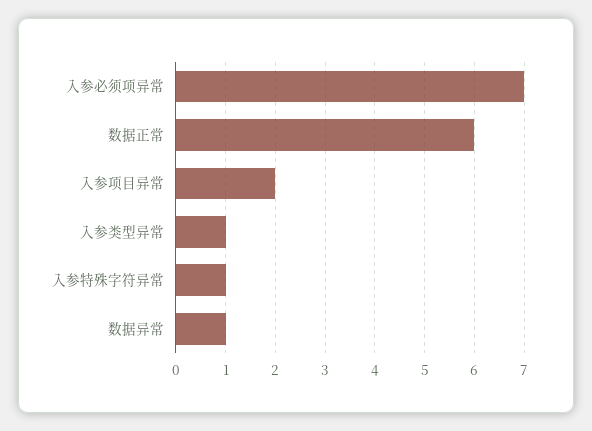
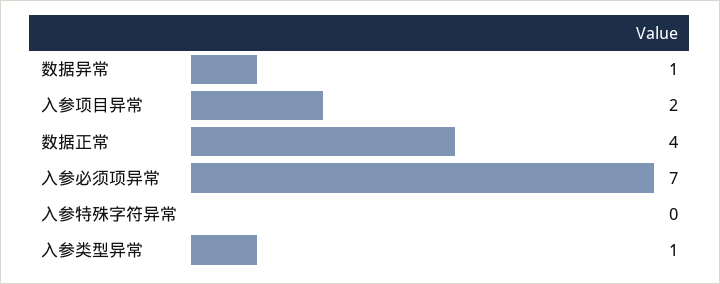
数据正常: 6 -> 4
入参特殊字符异常: 1 -> 0

